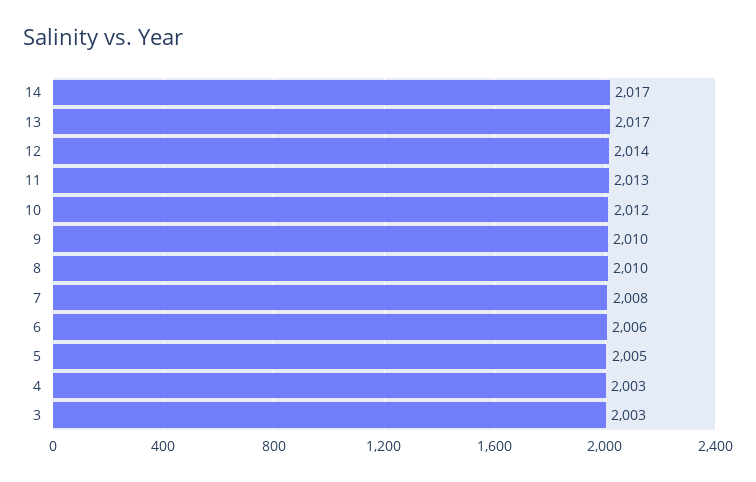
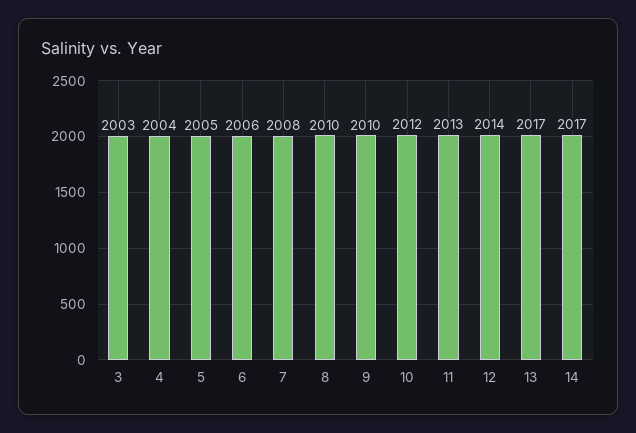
4: 2003 -> 2004

